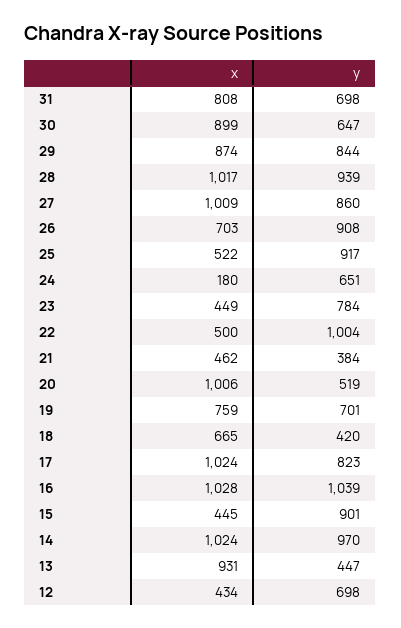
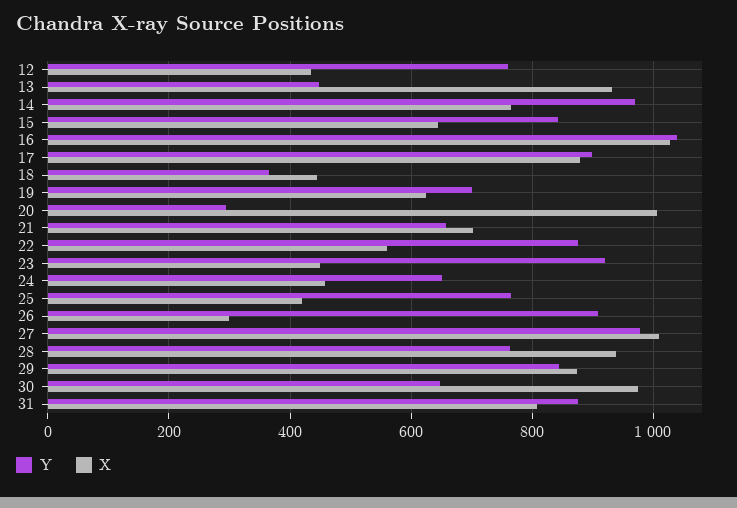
y, 31: 698 -> 880
x, 30: 899 -> 980
x, 28: 1017 -> 940
y, 28: 939 -> 760
y, 27: 860 -> 980
x, 26: 703 -> 300
x, 25: 522 -> 420
y, 25: 917 -> 760
x, 24: 180 -> 460
y, 23: 784 -> 920
x, 22: 500 -> 560
y, 22: 1004 -> 880
x, 21: 462 -> 700
y, 21: 384 -> 660
y, 20: 519 -> 300
x, 19: 759 -> 620
x, 18: 665 -> 440
y, 18: 420 -> 360
x, 17: 1024 -> 880
y, 17: 823 -> 900
x, 15: 445 -> 640
y, 15: 901 -> 840
x, 14: 1024 -> 760
y, 12: 698 -> 760

